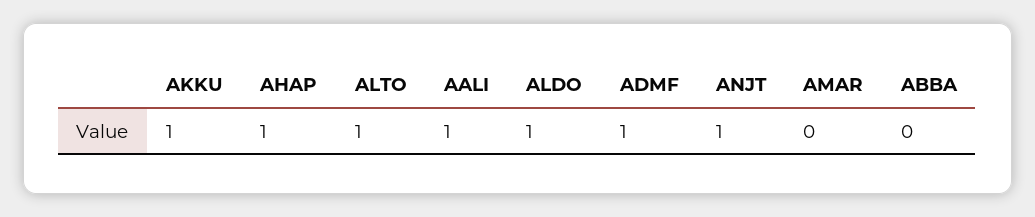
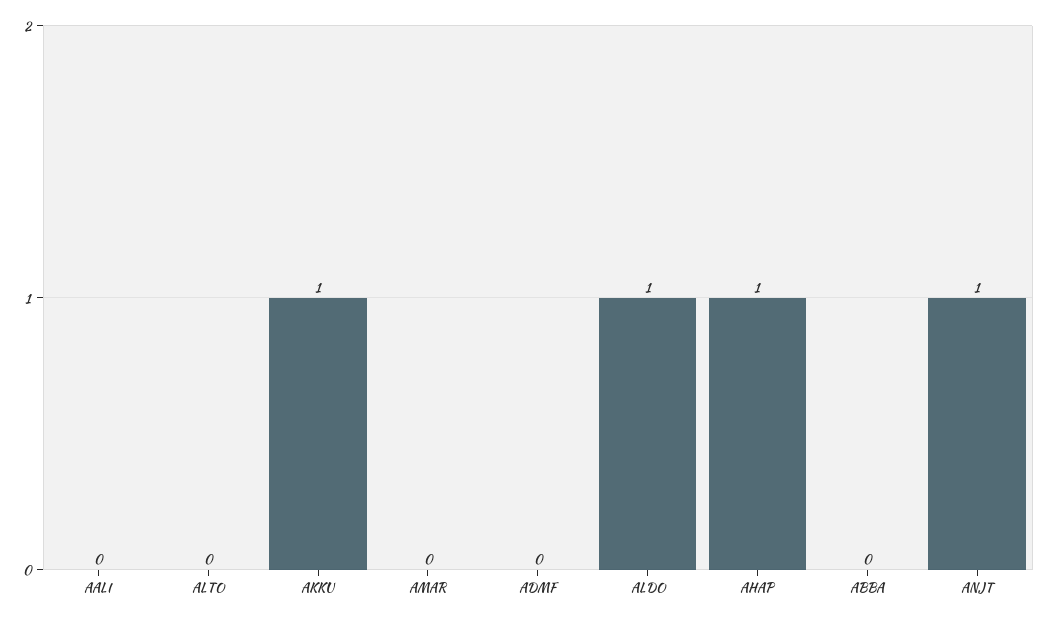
ALTO: 1 -> 0
AALI: 1 -> 0
ADMF: 1 -> 0

